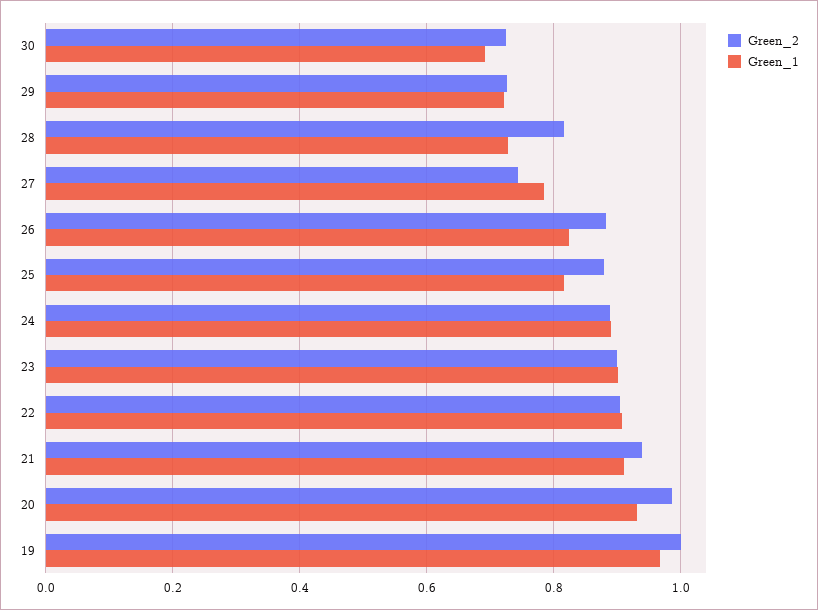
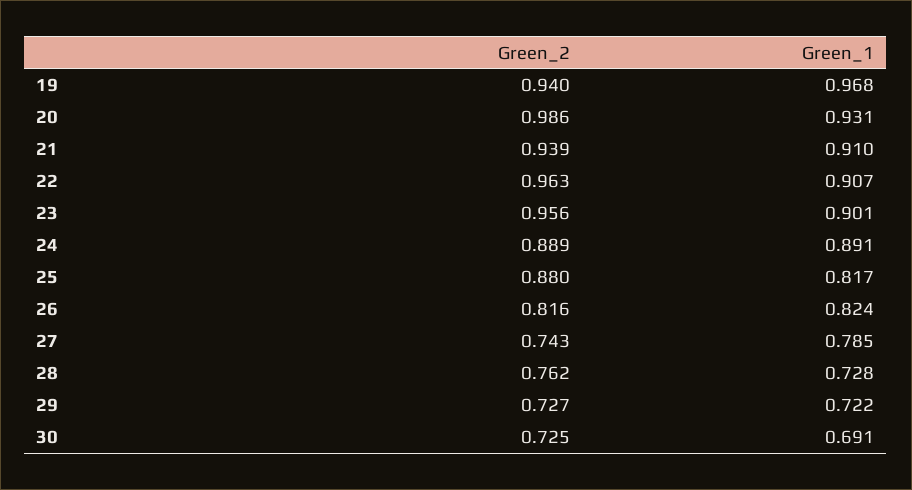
Green_2, 28: 0.82 -> 0.762
Green_2, 26: 0.88 -> 0.816
Green_2, 23: 0.9 -> 0.956
Green_2, 22: 0.9 -> 0.963
Green_2, 19: 1 -> 0.94

